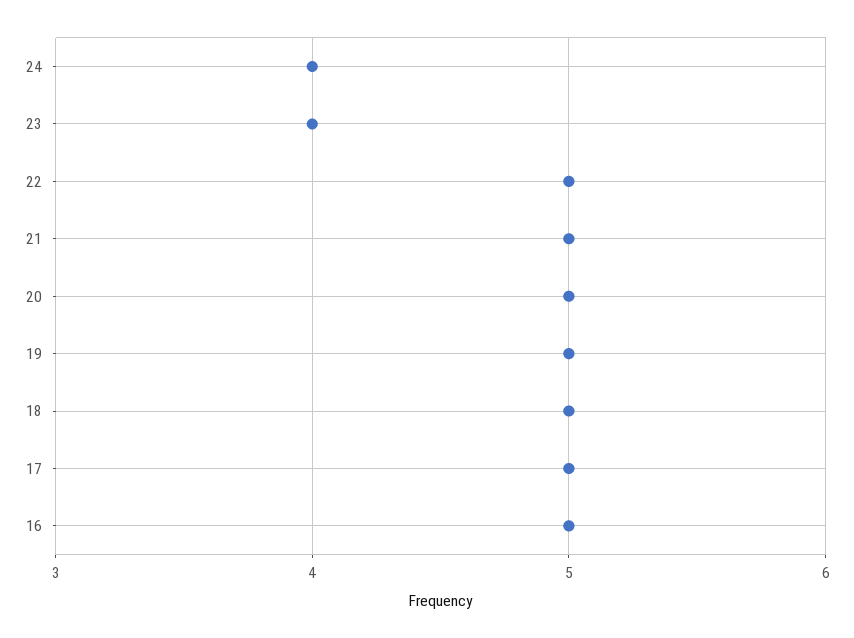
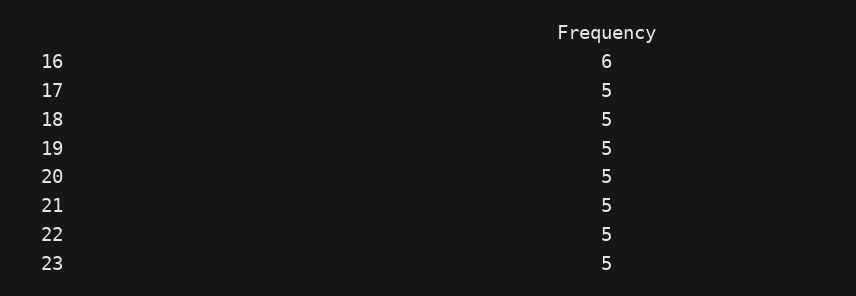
24: 4 -> none
23: 4 -> 5
16: 5 -> 6

